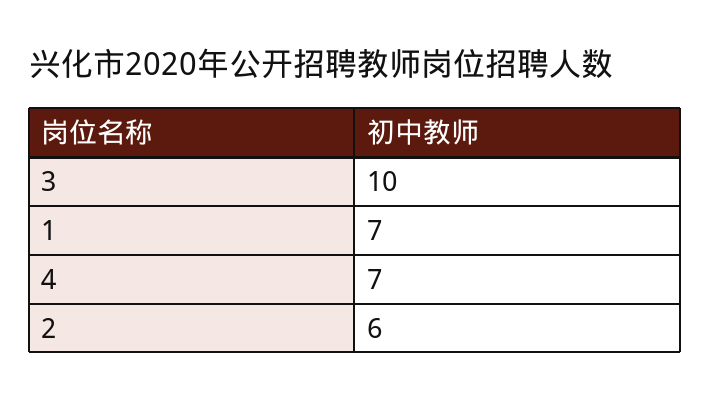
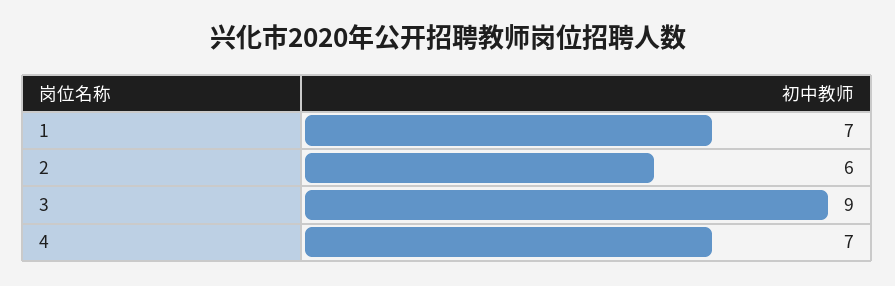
3: 10 -> 9

